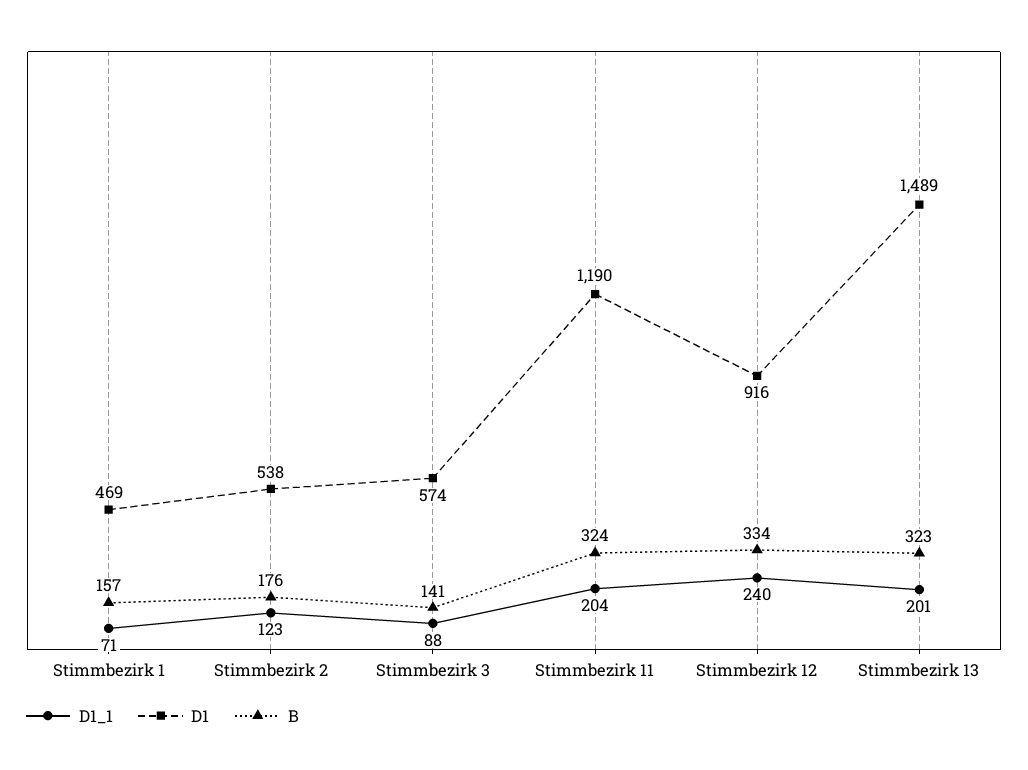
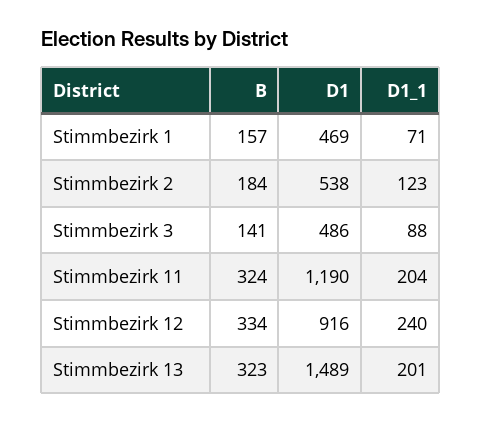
B, Stimmbezirk 2: 176 -> 184
D1, Stimmbezirk 3: 574 -> 486

